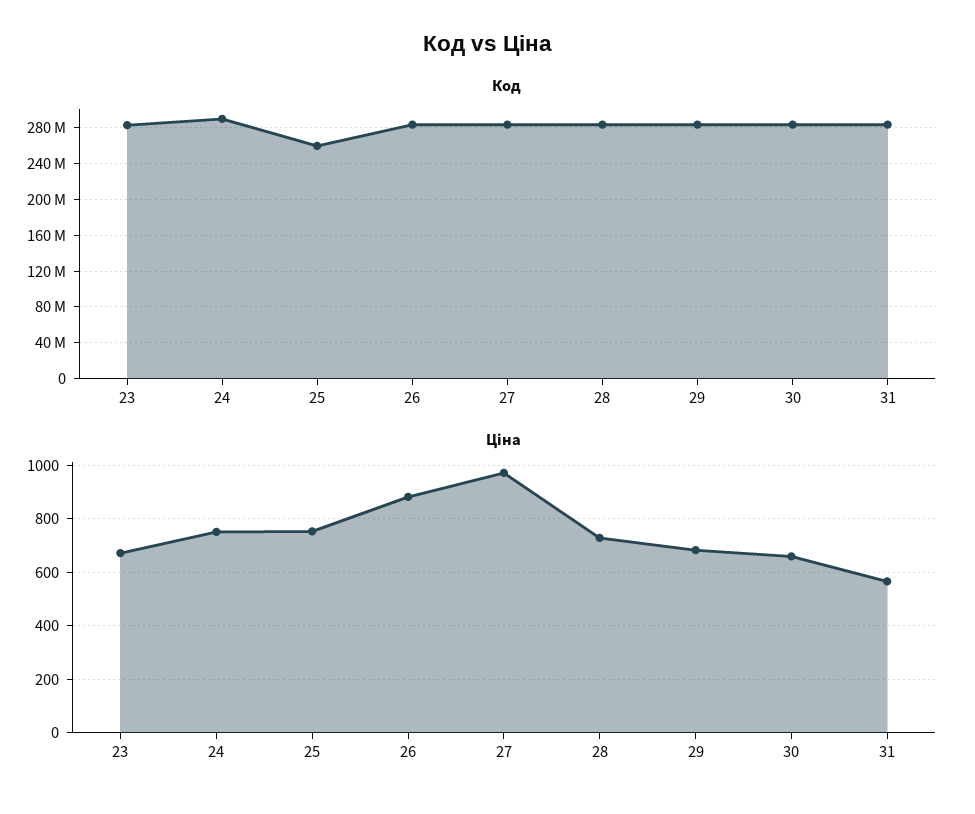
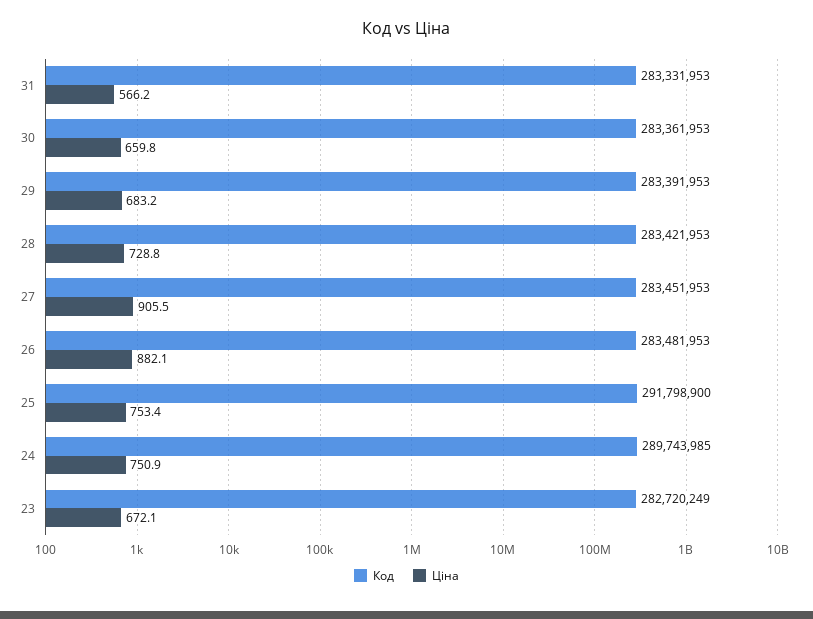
Код, 25: 260000000 -> 291798900
Ціна, 27: 975 -> 905.5

